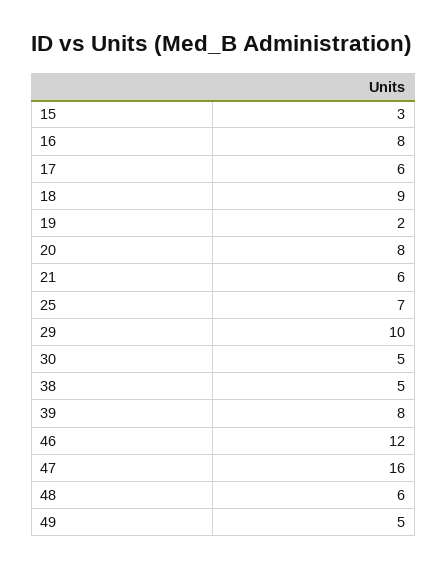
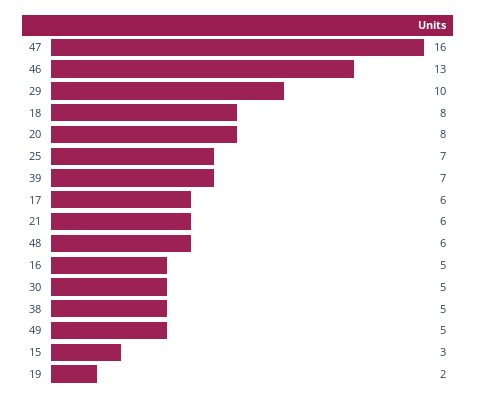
16: 8 -> 5
18: 9 -> 8
39: 8 -> 7
46: 12 -> 13

